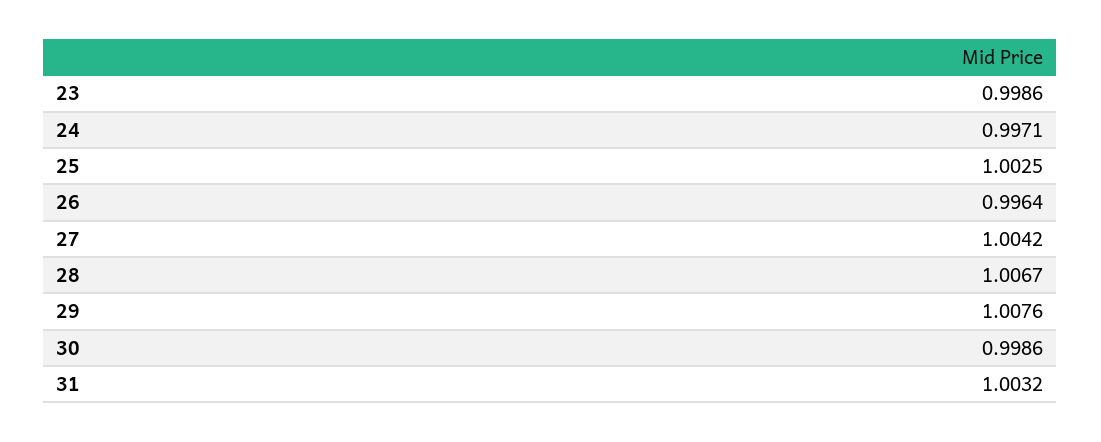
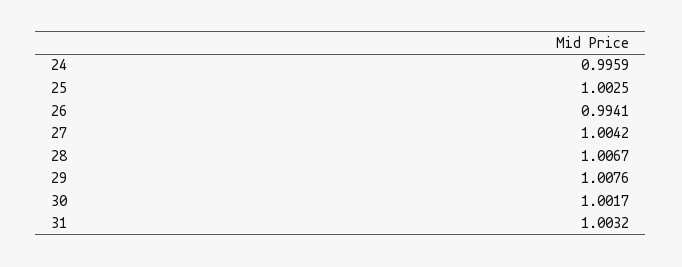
23: 0.9986 -> none
24: 0.9971 -> 0.9959
26: 0.9964 -> 0.9941
30: 0.9986 -> 1.0017

